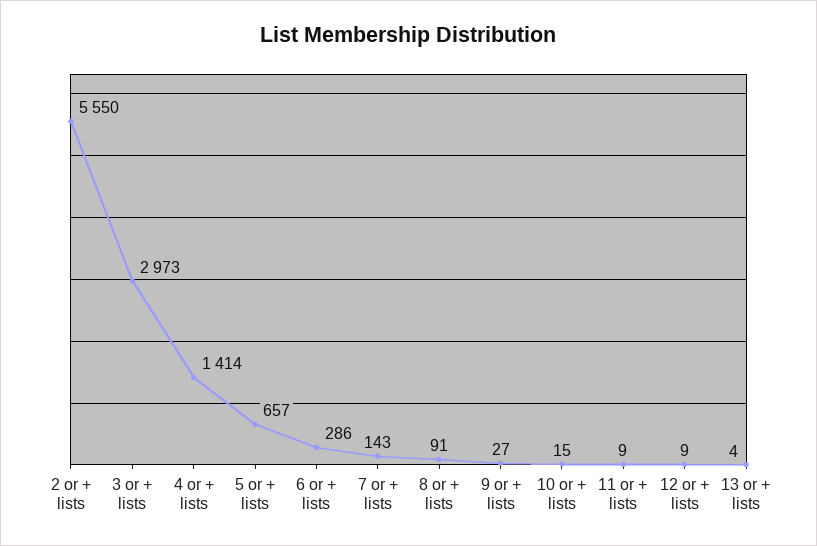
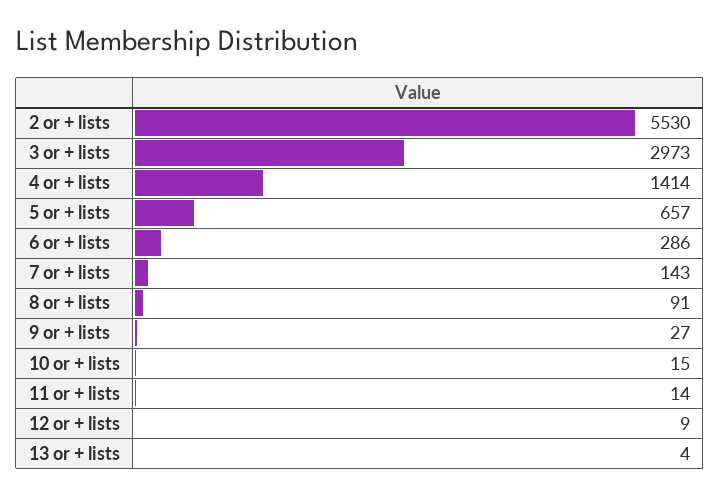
2 or + lists: 5550 -> 5530
11 or + lists: 9 -> 14

